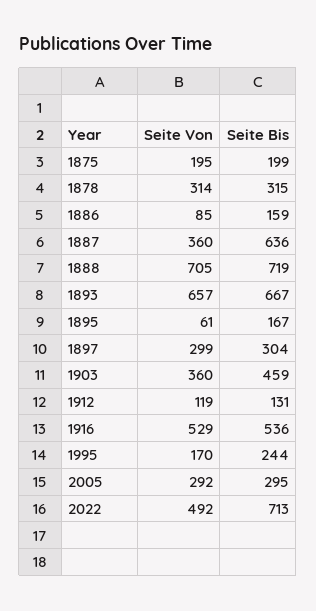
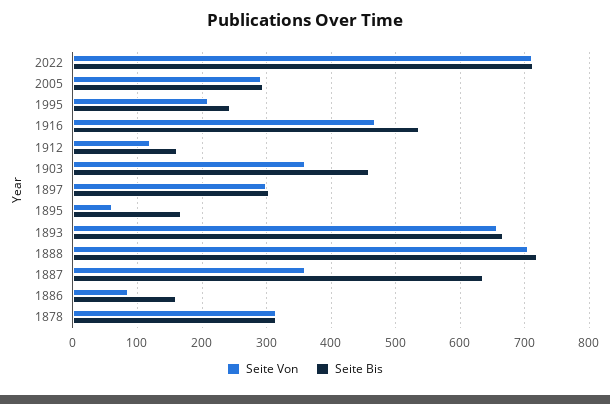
Seite Von, 1875: 195 -> none
Seite Bis, 1875: 199 -> none
Seite Bis, 1912: 131 -> 160
Seite Von, 1916: 529 -> 470
Seite Von, 1995: 170 -> 210
Seite Von, 2022: 492 -> 710

